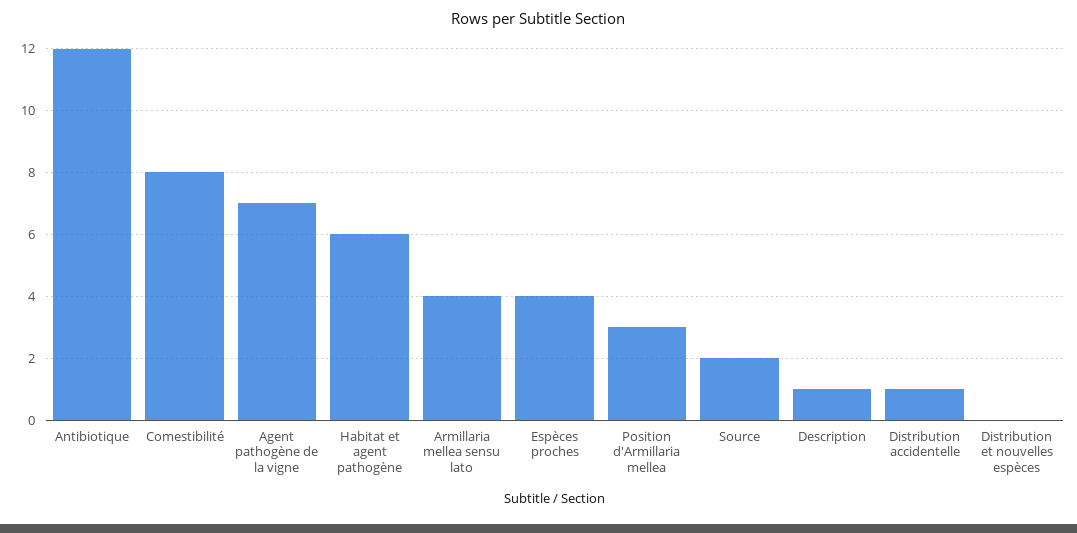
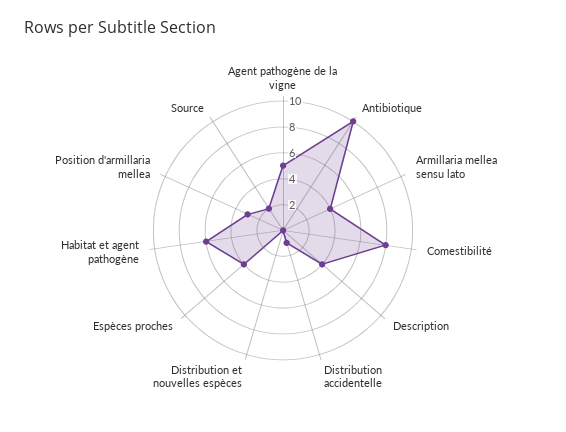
Antibiotique: 12 -> 10
Agent pathogène de la vigne: 7 -> 5
Description: 1 -> 4

